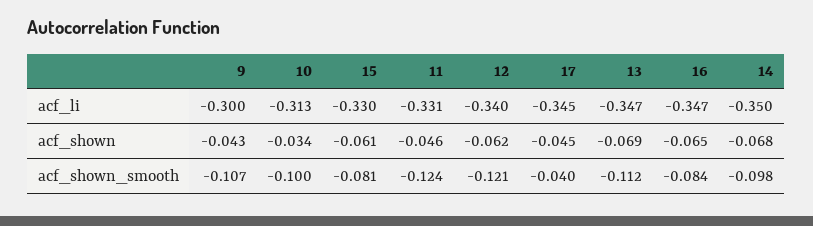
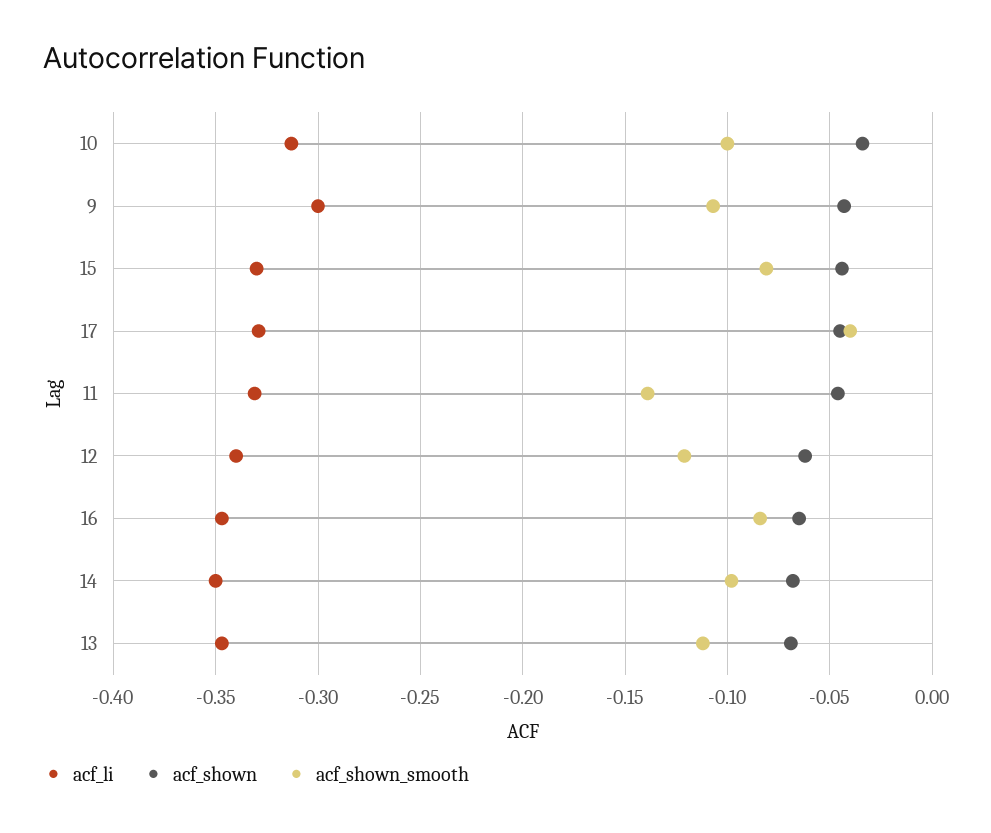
acf_li, 17: -0.345 -> -0.33
acf_shown, 15: -0.061 -> -0.045
acf_shown_smooth, 11: -0.124 -> -0.14

